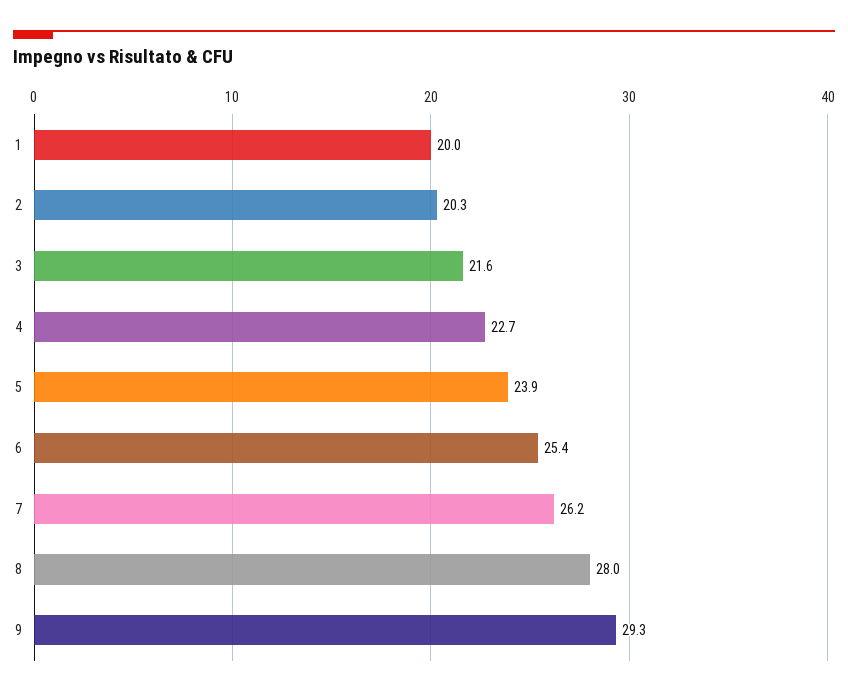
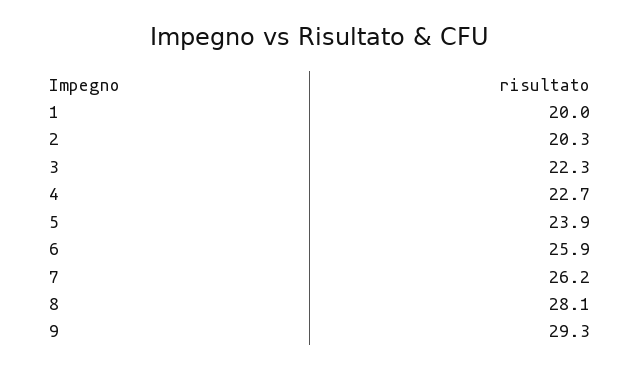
3: 21.6 -> 22.3
6: 25.4 -> 25.9
8: 28 -> 28.1

